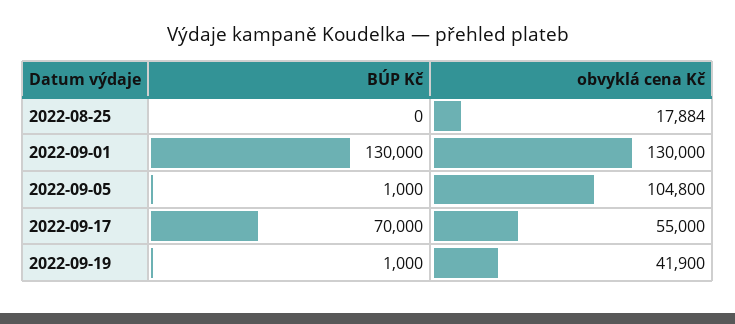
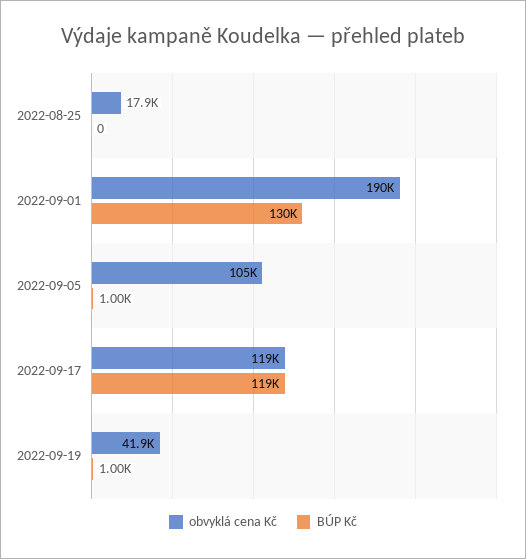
obvyklá cena Kč, 2022-09-01: 130000 -> 190000
BÚP Kč, 2022-09-17: 70000 -> 119000
obvyklá cena Kč, 2022-09-17: 55000 -> 119000

